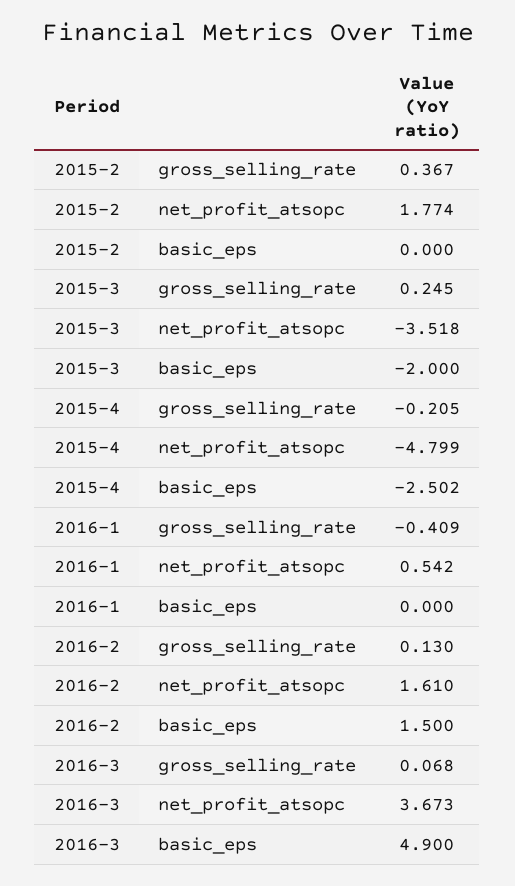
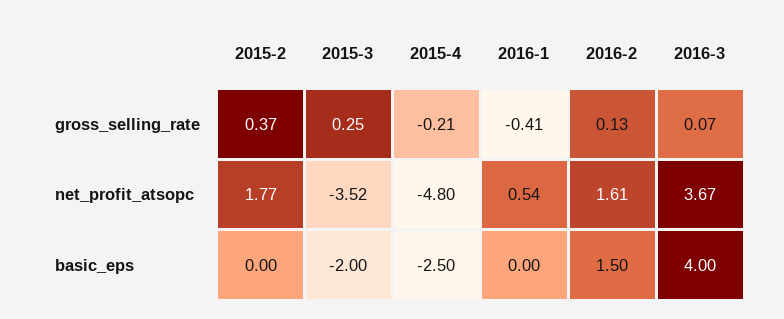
2016-3, basic_eps: 4.9 -> 4

